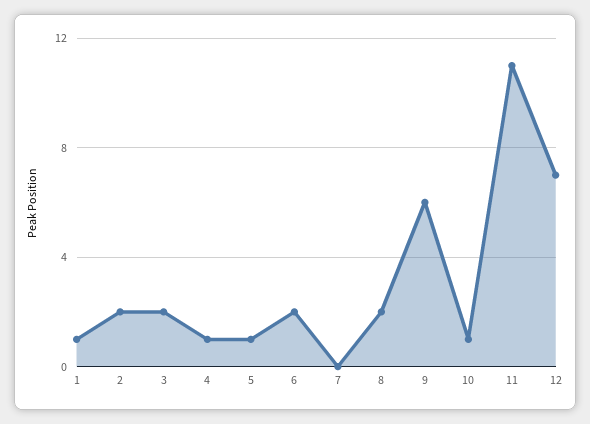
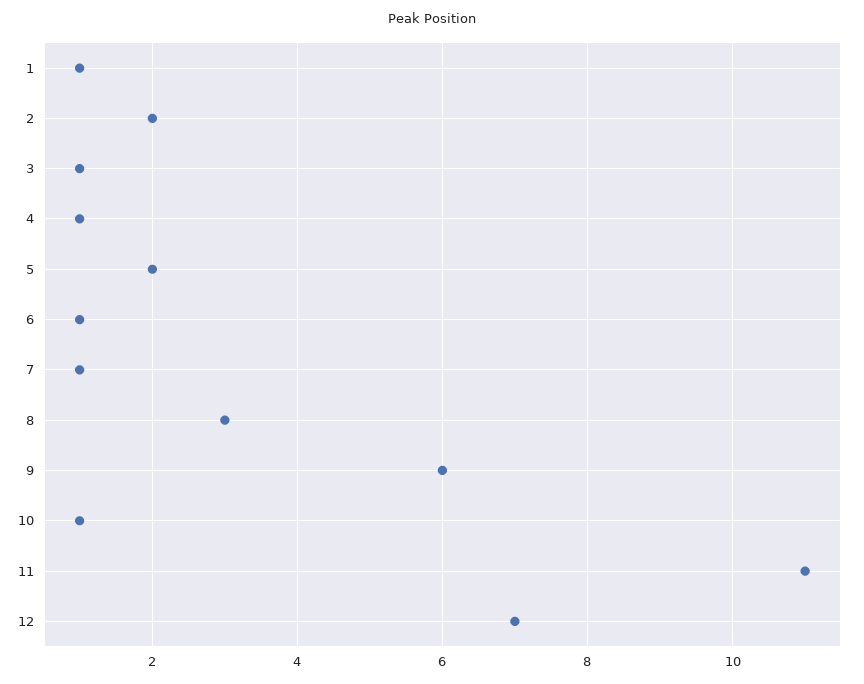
3: 2 -> 1
5: 1 -> 2
6: 2 -> 1
7: 0 -> 1
8: 2 -> 3

